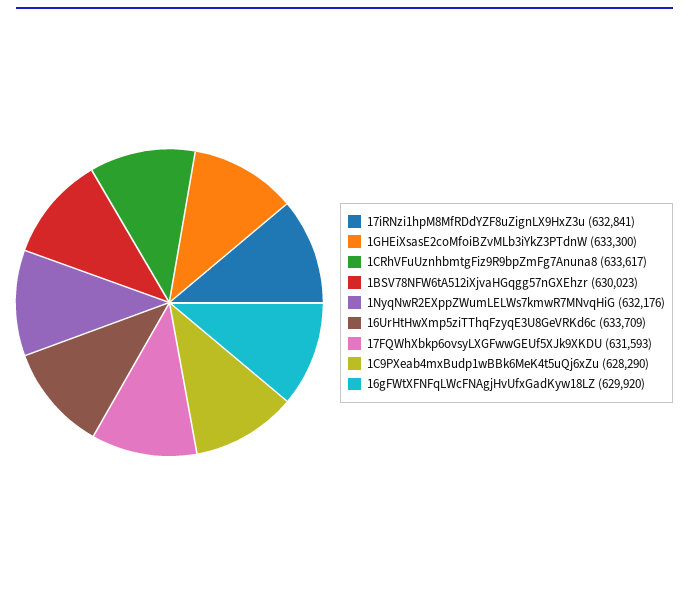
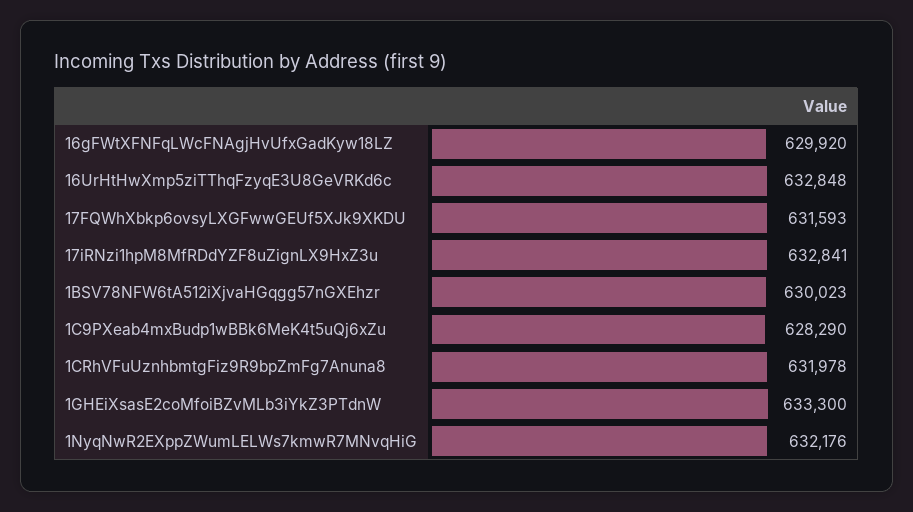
1CRhVFuUznhbmtgFiz9R9bpZmFg7Anuna8: 633617 -> 631978
16UrHtHwXmp5ziTThqFzyqE3U8GeVRKd6c: 633709 -> 632848

